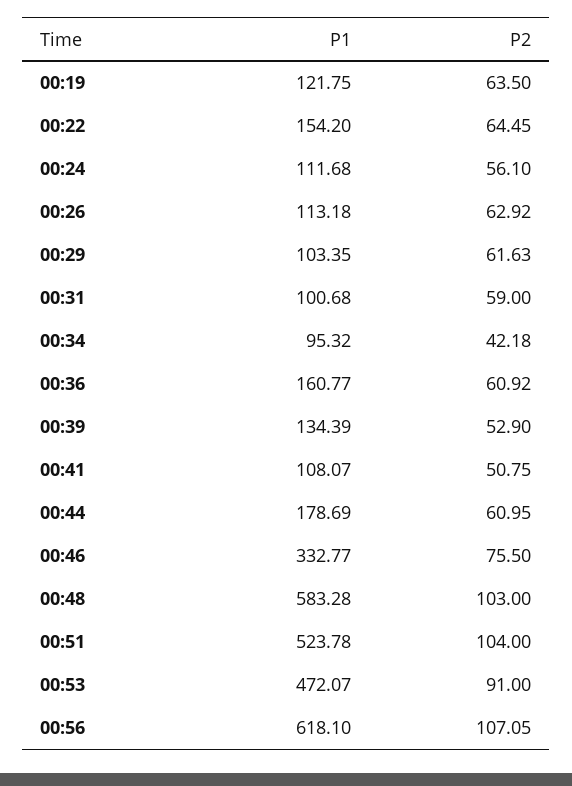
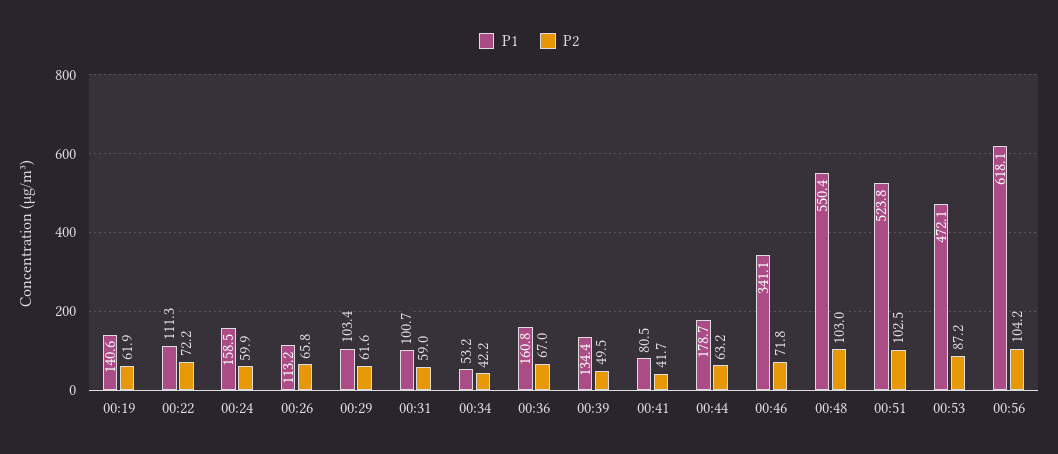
P1, 00:19: 121.75 -> 140.6
P2, 00:19: 63.5 -> 61.9
P1, 00:22: 154.2 -> 111.3
P2, 00:22: 64.45 -> 72.2
P1, 00:24: 111.68 -> 158.5
P2, 00:24: 56.1 -> 59.9
P2, 00:26: 62.92 -> 65.8
P1, 00:34: 95.32 -> 53.2
P2, 00:36: 60.92 -> 67
P2, 00:39: 52.9 -> 49.5
P1, 00:41: 108.07 -> 80.5
P2, 00:41: 50.75 -> 41.7
P2, 00:44: 60.95 -> 63.2
P1, 00:46: 332.77 -> 341.1
P2, 00:46: 75.5 -> 71.8
P1, 00:48: 583.28 -> 550.4
P2, 00:51: 104 -> 102.5
P2, 00:53: 91 -> 87.2
P2, 00:56: 107.05 -> 104.2

